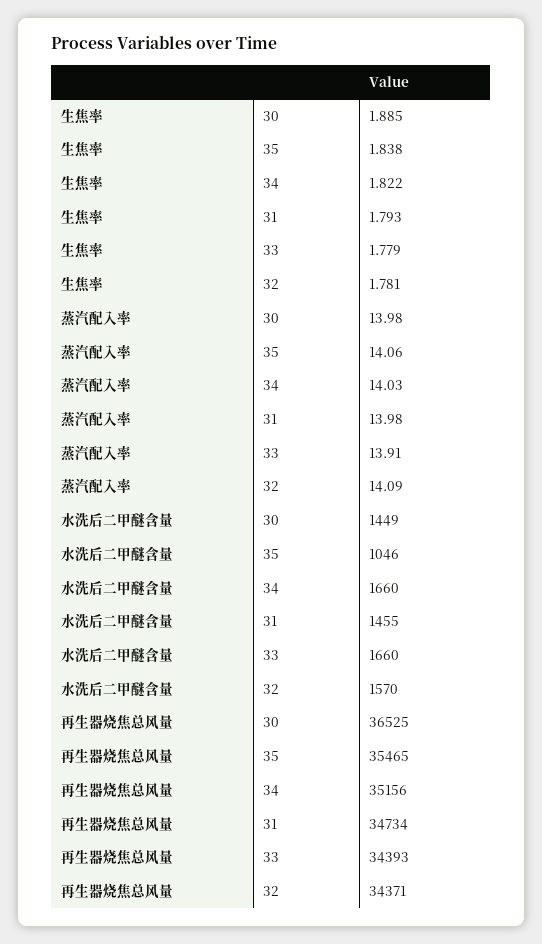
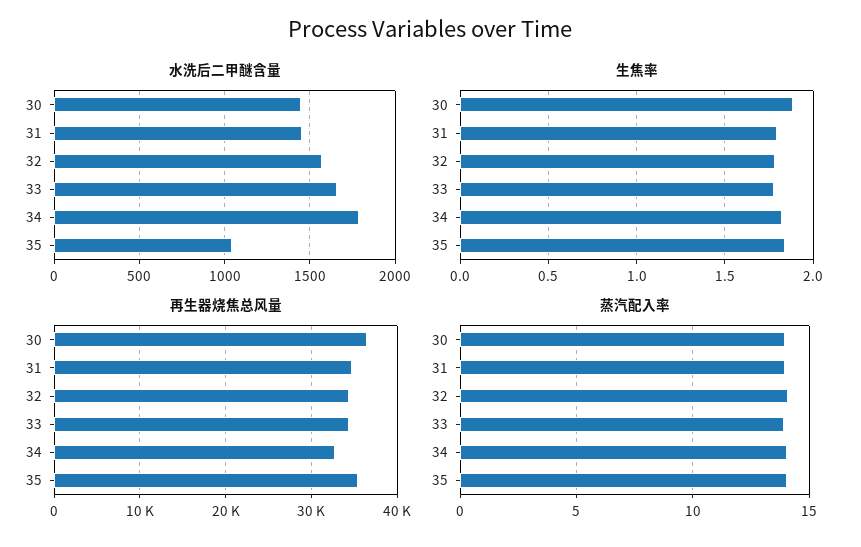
水洗后二甲醚含量, 34: 1660 -> 1800
再生器烧焦总风量, 34: 35156 -> 33000

